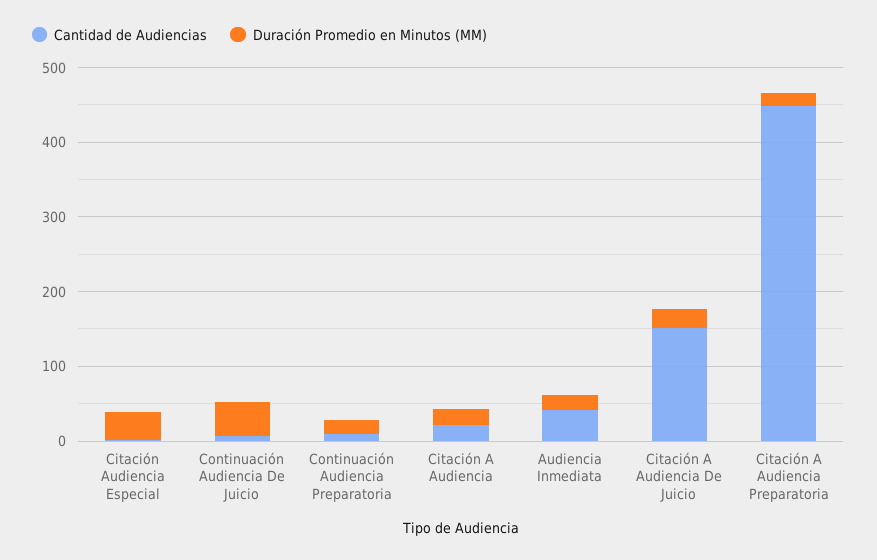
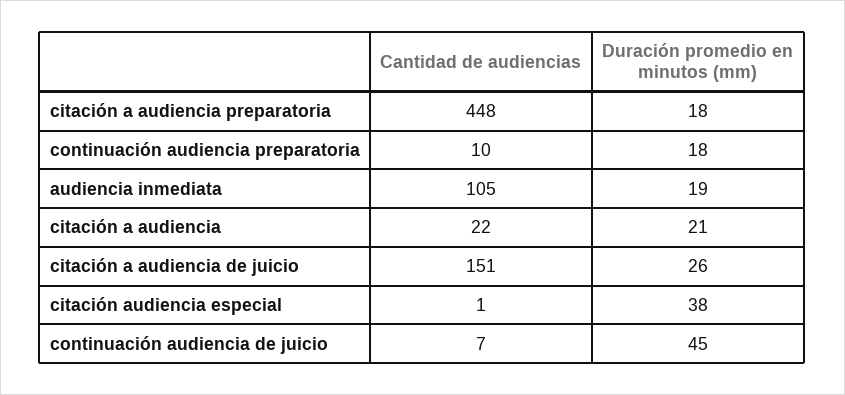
Cantidad de Audiencias, Audiencia Inmediata: 40 -> 105

